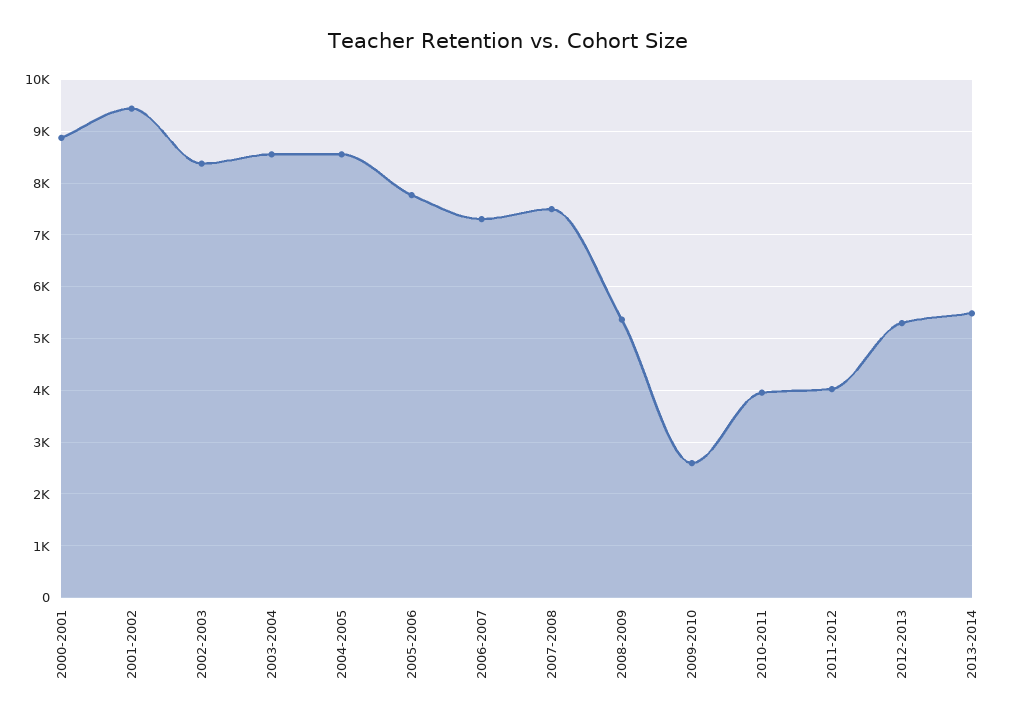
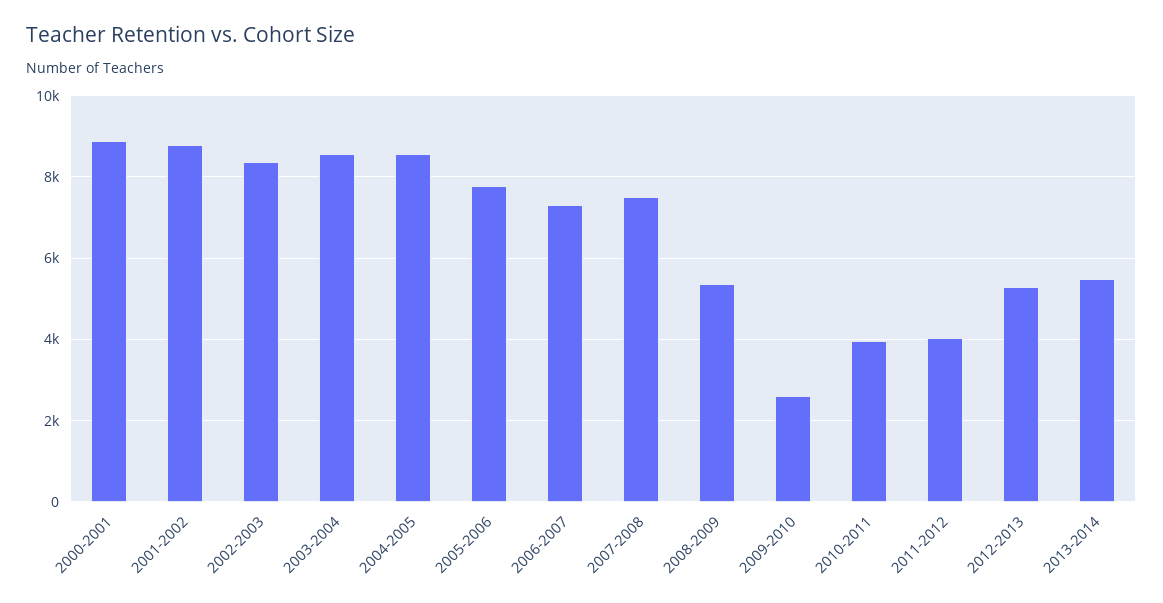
2001-2002: 9400 -> 8800

